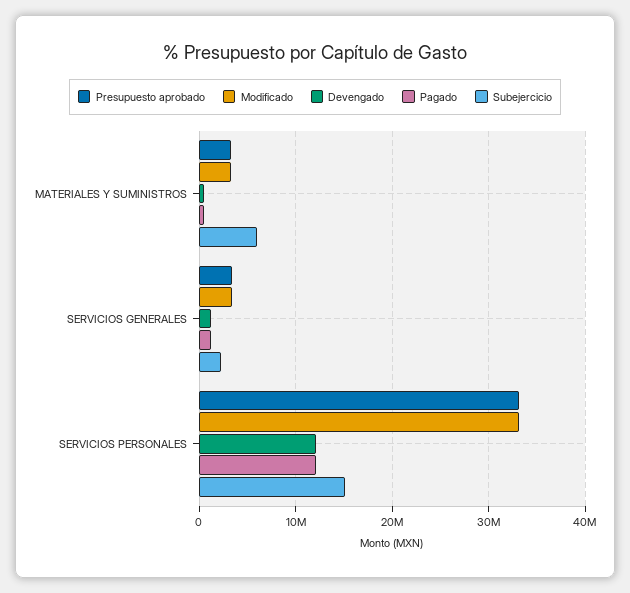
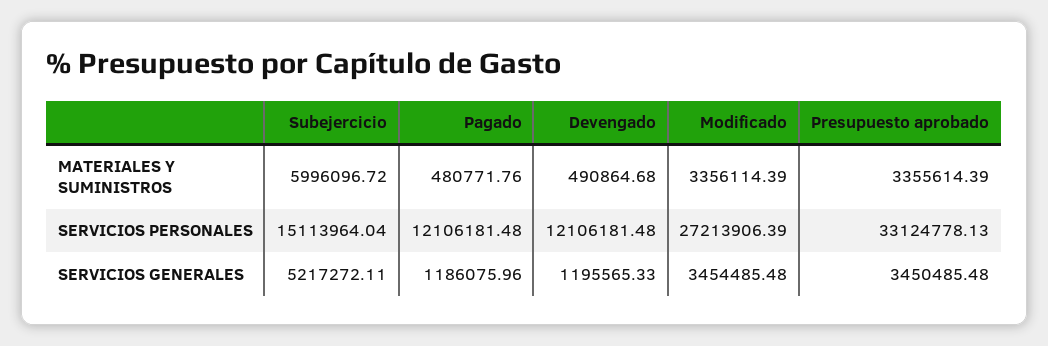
Subejercicio, SERVICIOS GENERALES: 2000000 -> 5217272.11
Modificado, SERVICIOS PERSONALES: 33000000 -> 27213906.39

